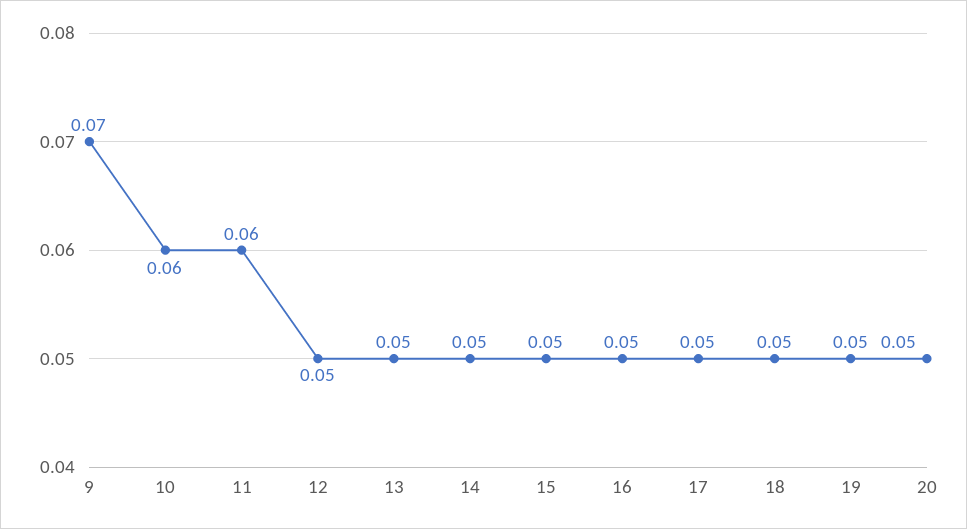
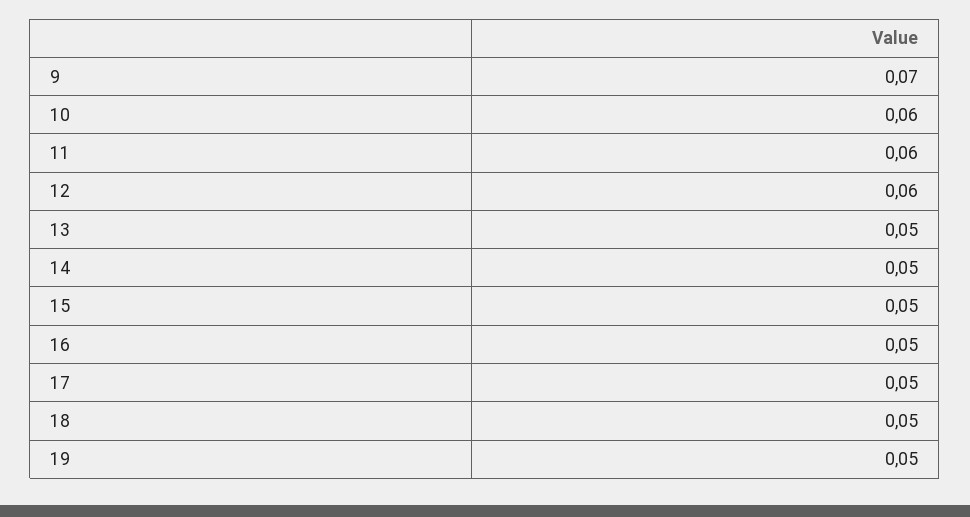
12: 0.05 -> 0.06
20: 0.05 -> none

